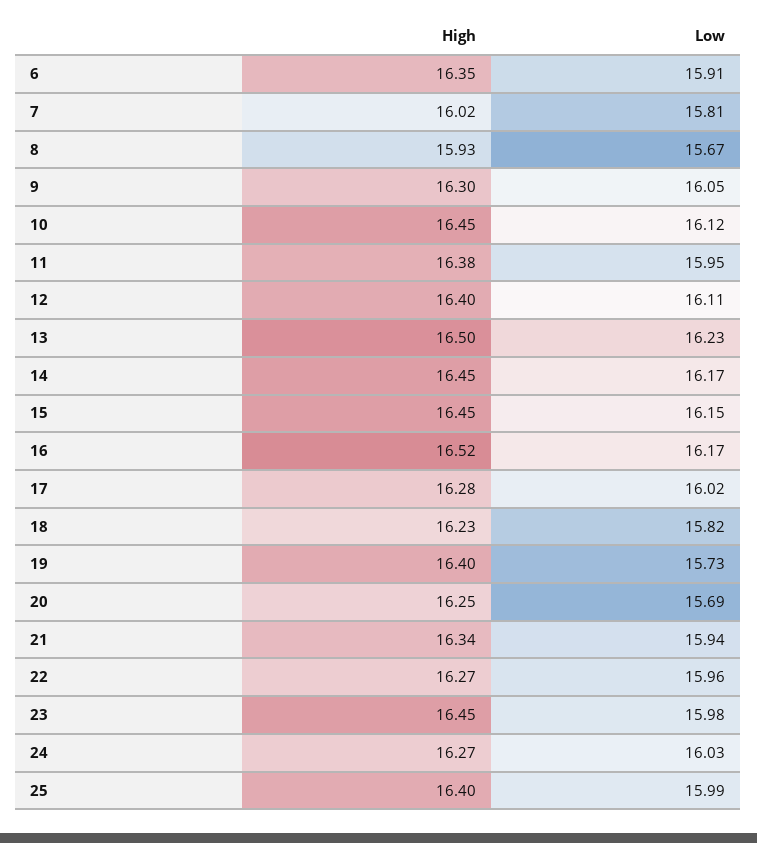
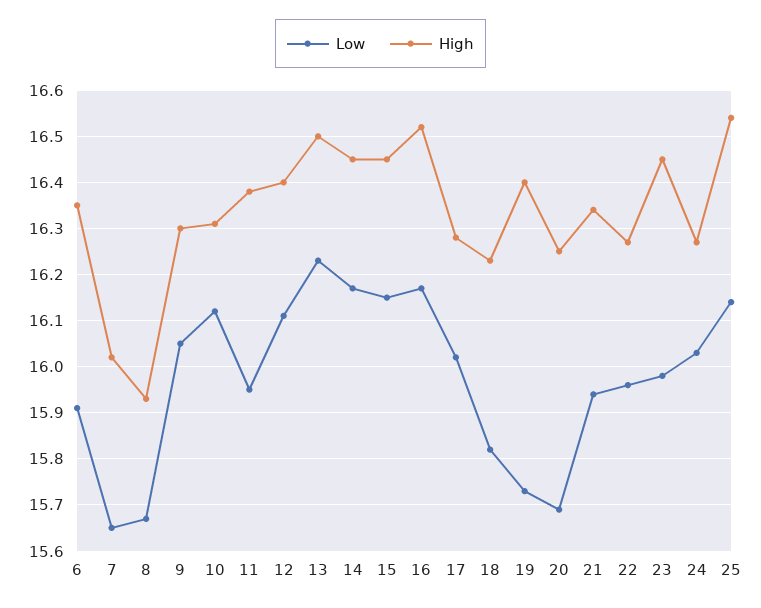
Low, 7: 15.81 -> 15.65
High, 10: 16.45 -> 16.3
High, 25: 16.4 -> 16.55
Low, 25: 15.99 -> 16.15

